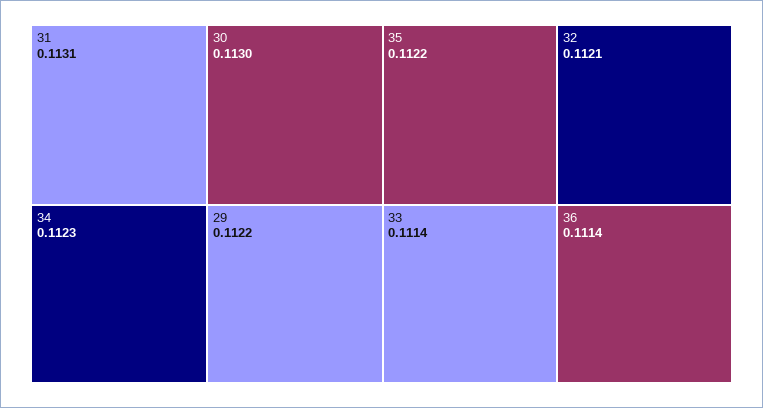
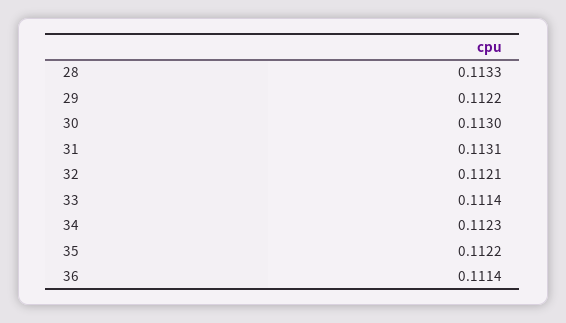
28: none -> 0.1133

